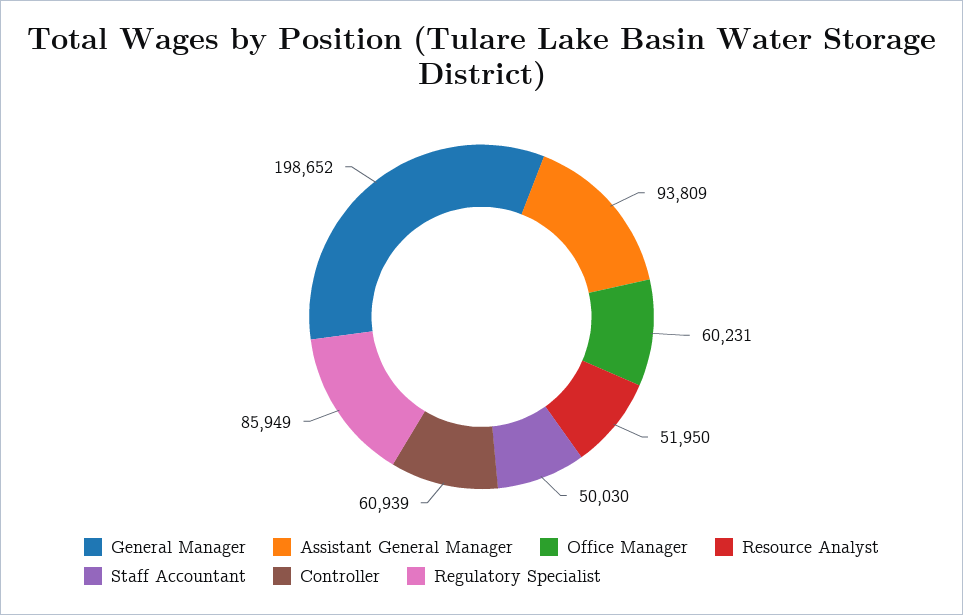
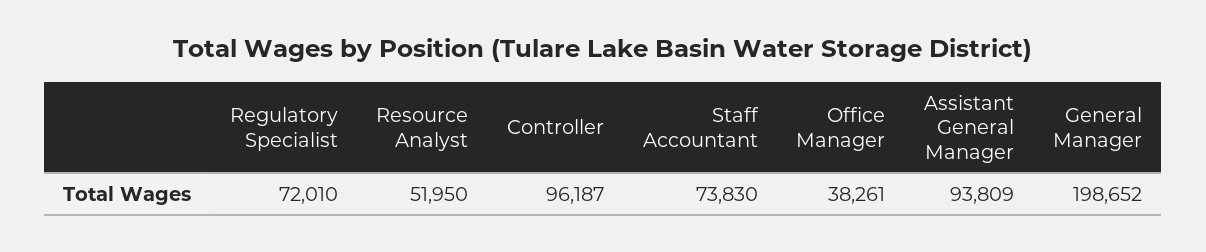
Office Manager: 60231 -> 38261
Staff Accountant: 50030 -> 73830
Controller: 60939 -> 96187
Regulatory Specialist: 85949 -> 72010

